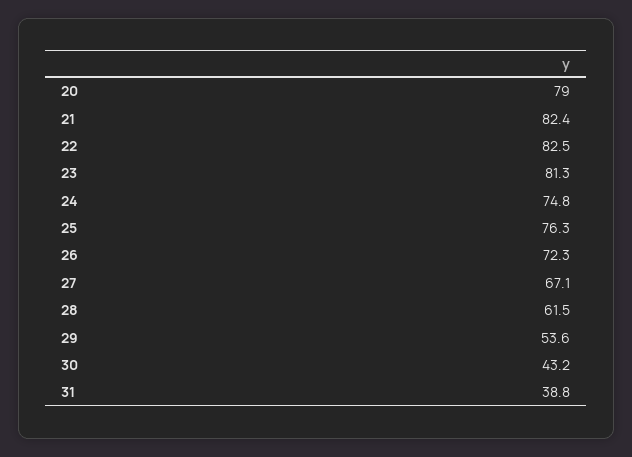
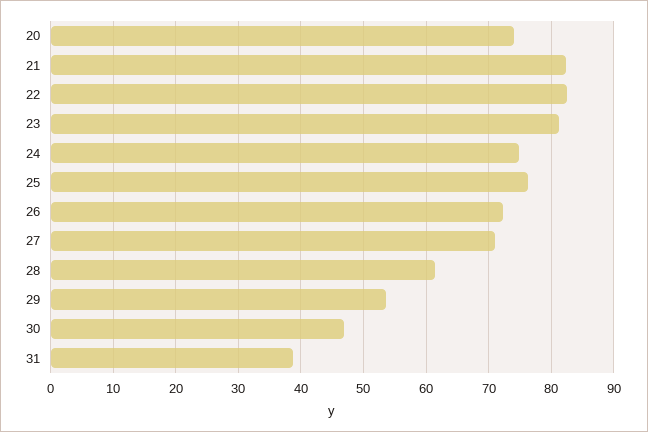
20: 79 -> 74
27: 67.1 -> 71
30: 43.2 -> 47

